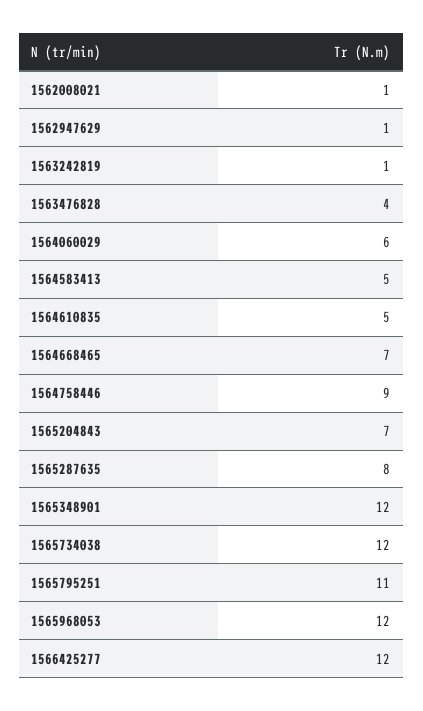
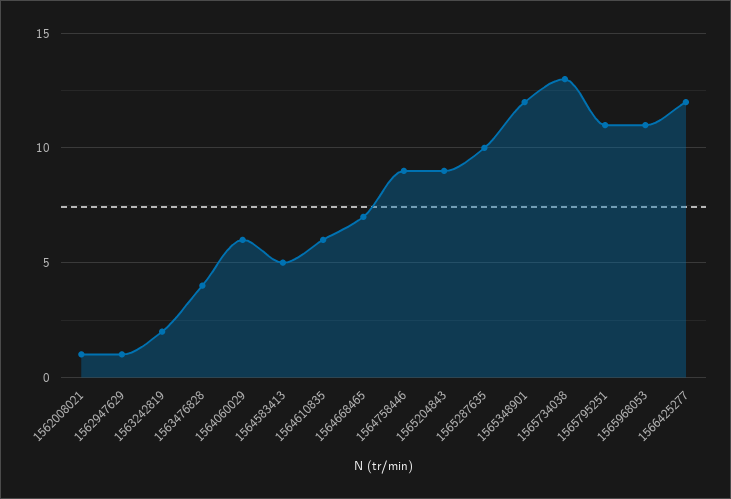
1563242819: 1 -> 2
1564610835: 5 -> 6
1565204843: 7 -> 9
1565287635: 8 -> 10
1565734038: 12 -> 13
1565968053: 12 -> 11

